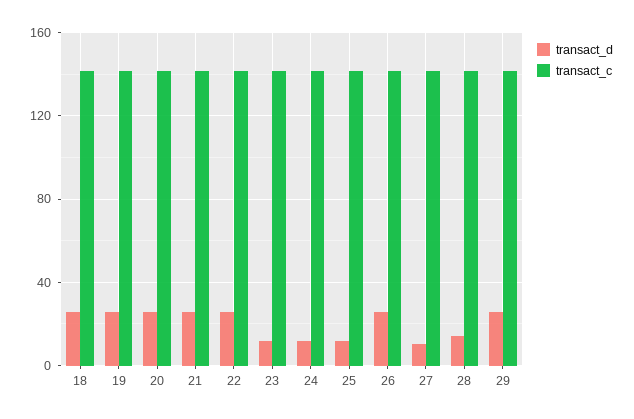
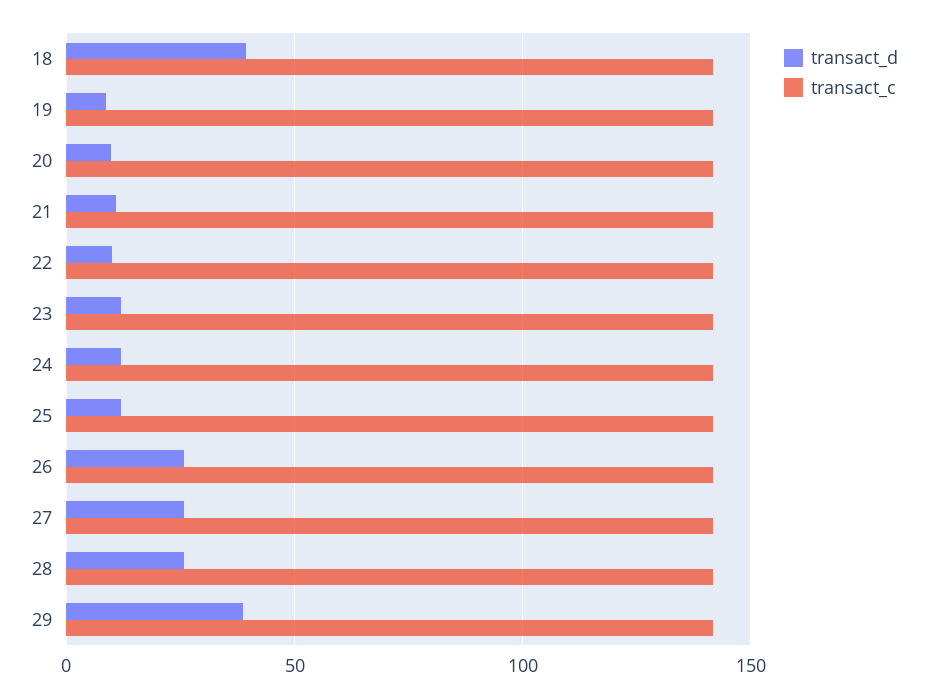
transact_d, 18: 25 -> 40
transact_d, 19: 25 -> 10
transact_d, 20: 25 -> 10
transact_d, 21: 25 -> 10
transact_d, 22: 25 -> 10
transact_d, 27: 10 -> 25
transact_d, 28: 15 -> 25
transact_d, 29: 25 -> 40

